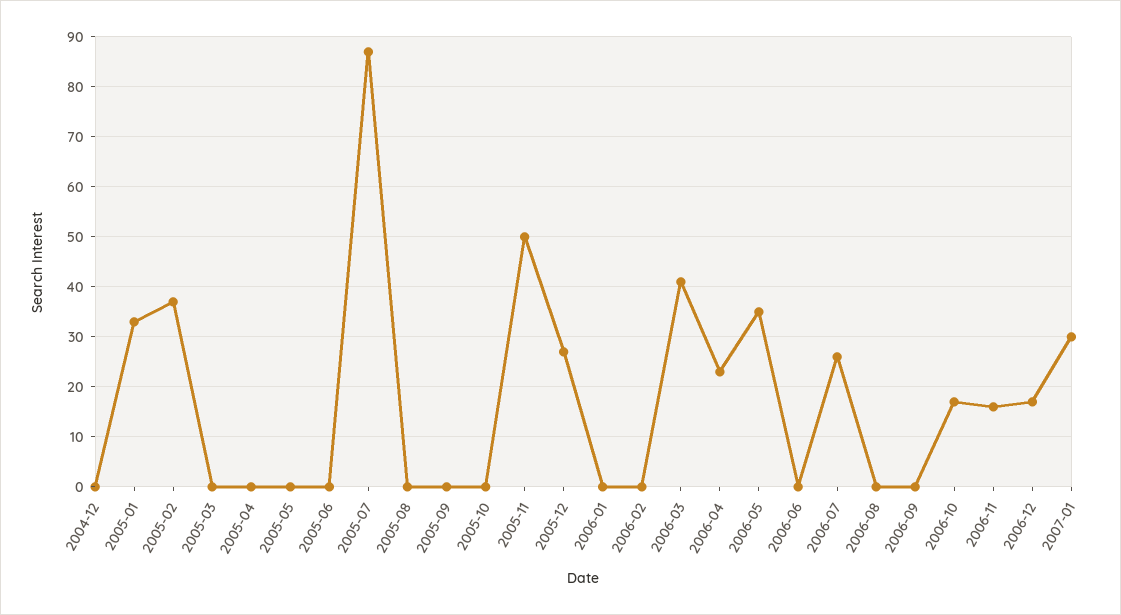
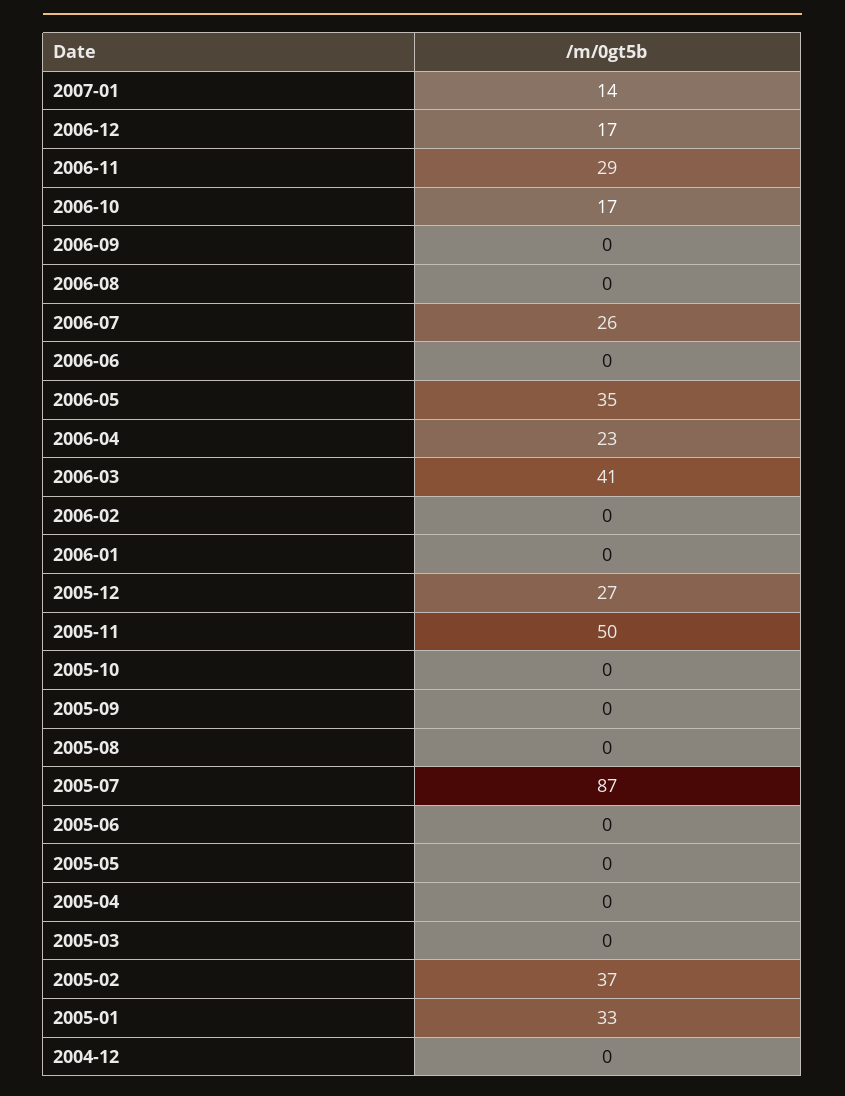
2006-11: 15 -> 29
2007-01: 30 -> 14

